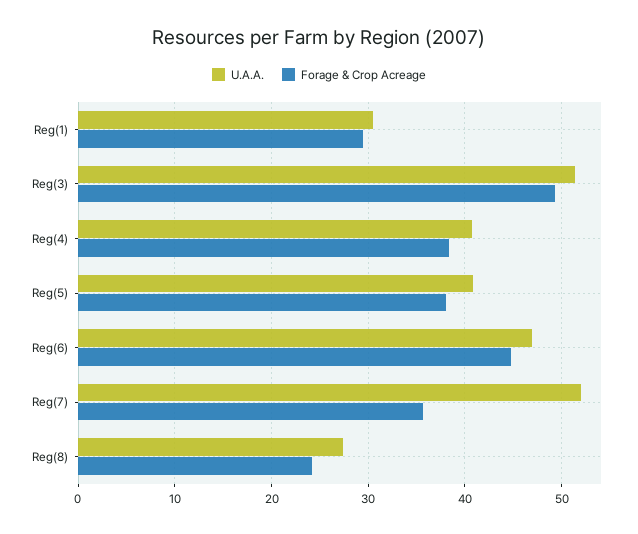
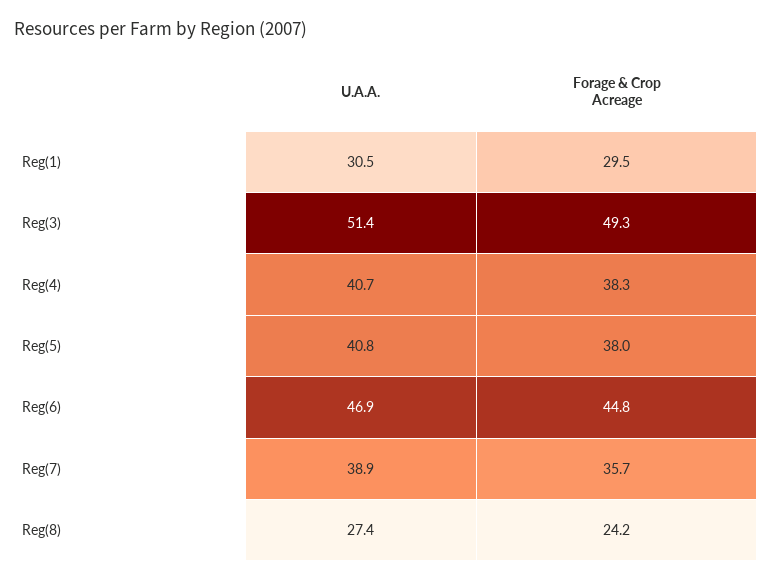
U.A.A., Reg(7): 52 -> 38.9

